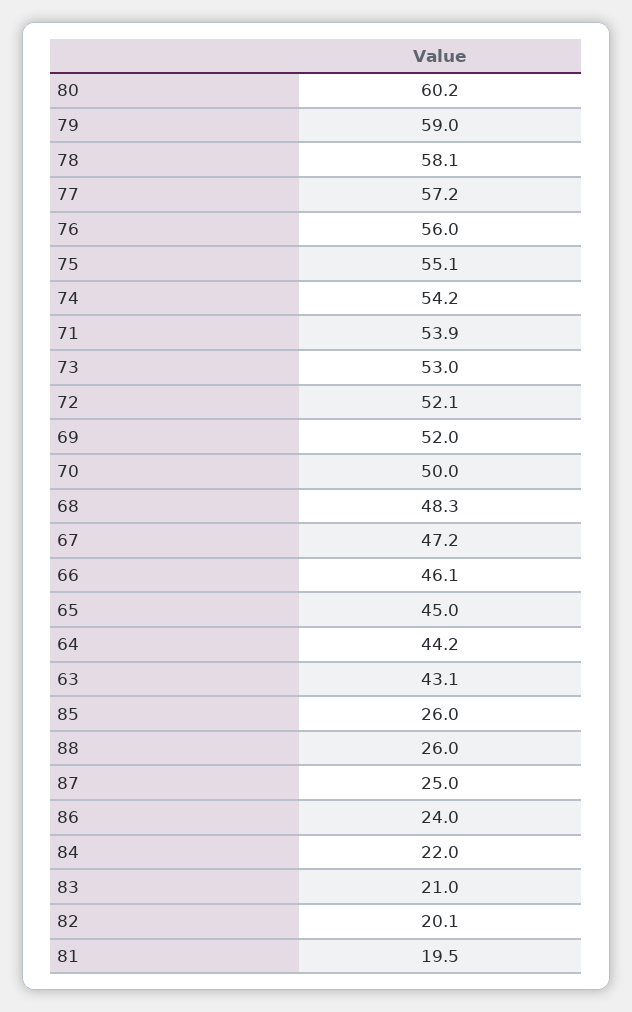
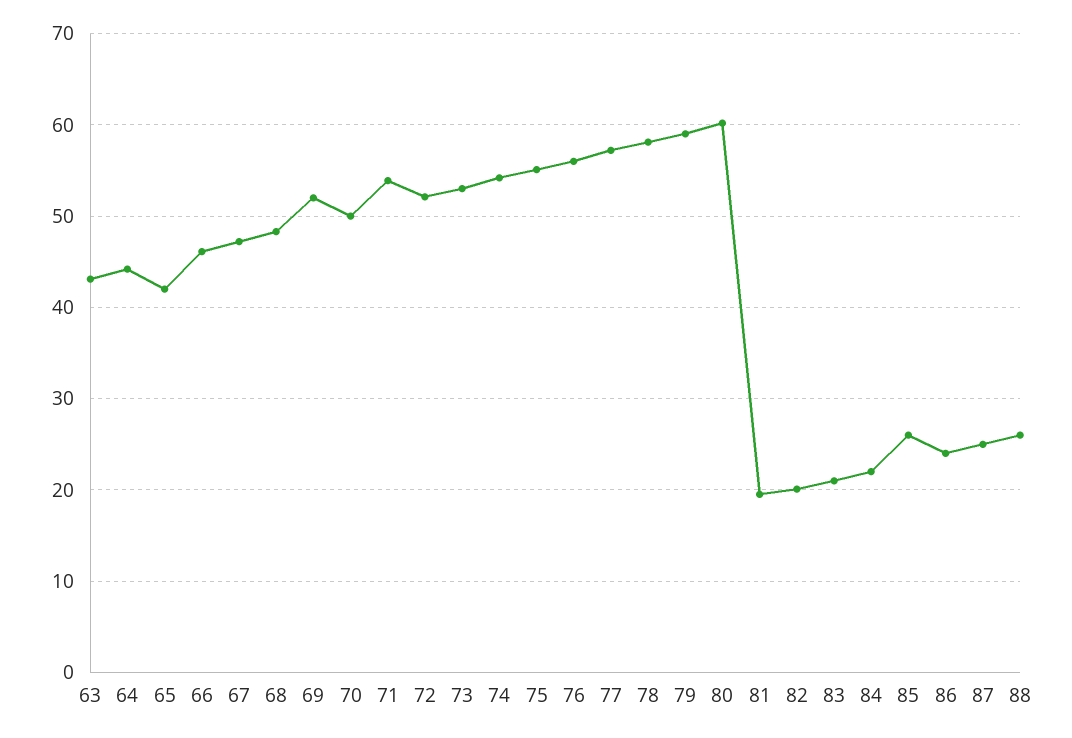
65: 45 -> 42

